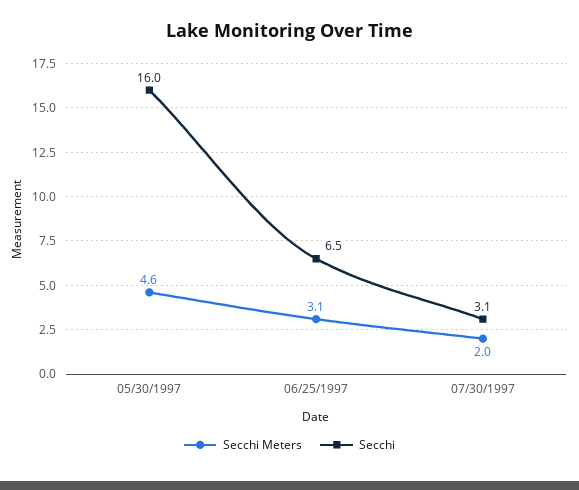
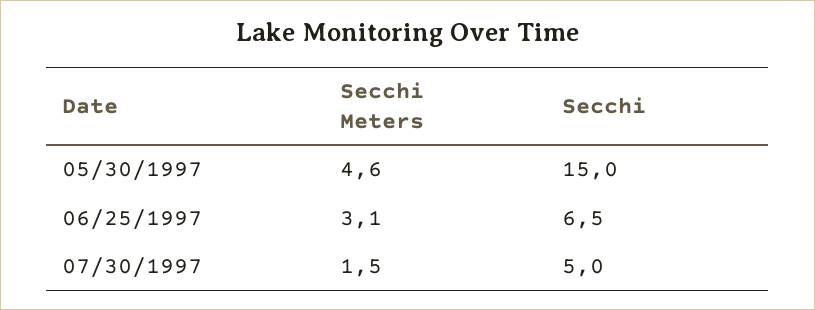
Secchi, 05/30/1997: 16 -> 15
Secchi Meters, 07/30/1997: 2 -> 1.5
Secchi, 07/30/1997: 3.1 -> 5

